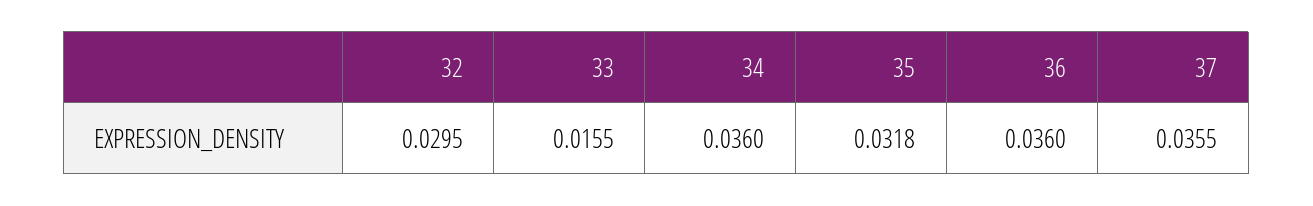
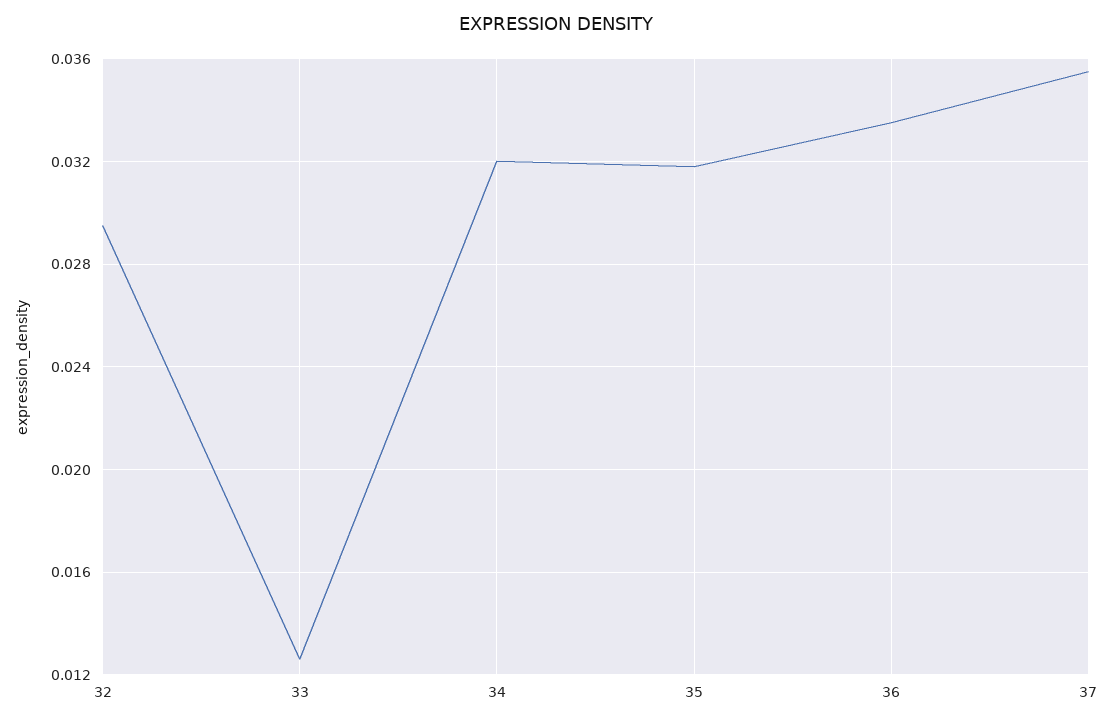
33: 0.0155 -> 0.0125
34: 0.036 -> 0.032
36: 0.036 -> 0.0335

